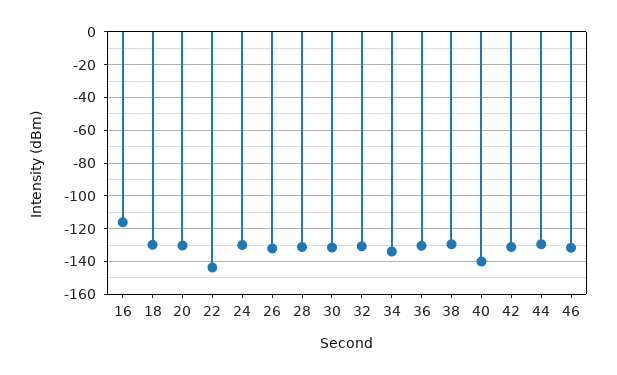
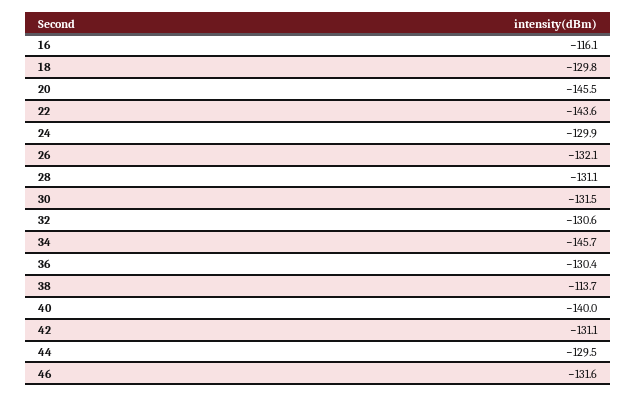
20: -130 -> -145.5
34: -135 -> -145.7
38: -130 -> -113.7

